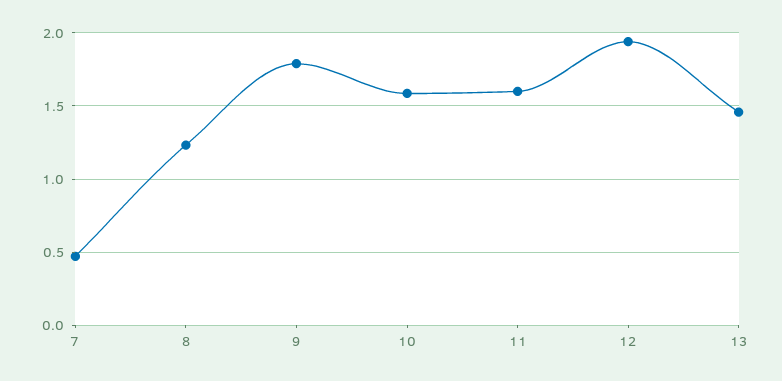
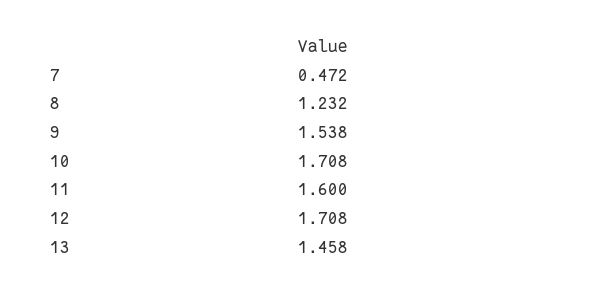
9: 1.8 -> 1.538
10: 1.6 -> 1.708
12: 1.95 -> 1.708

